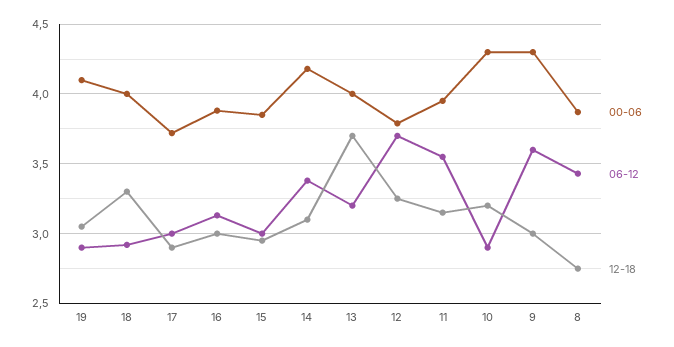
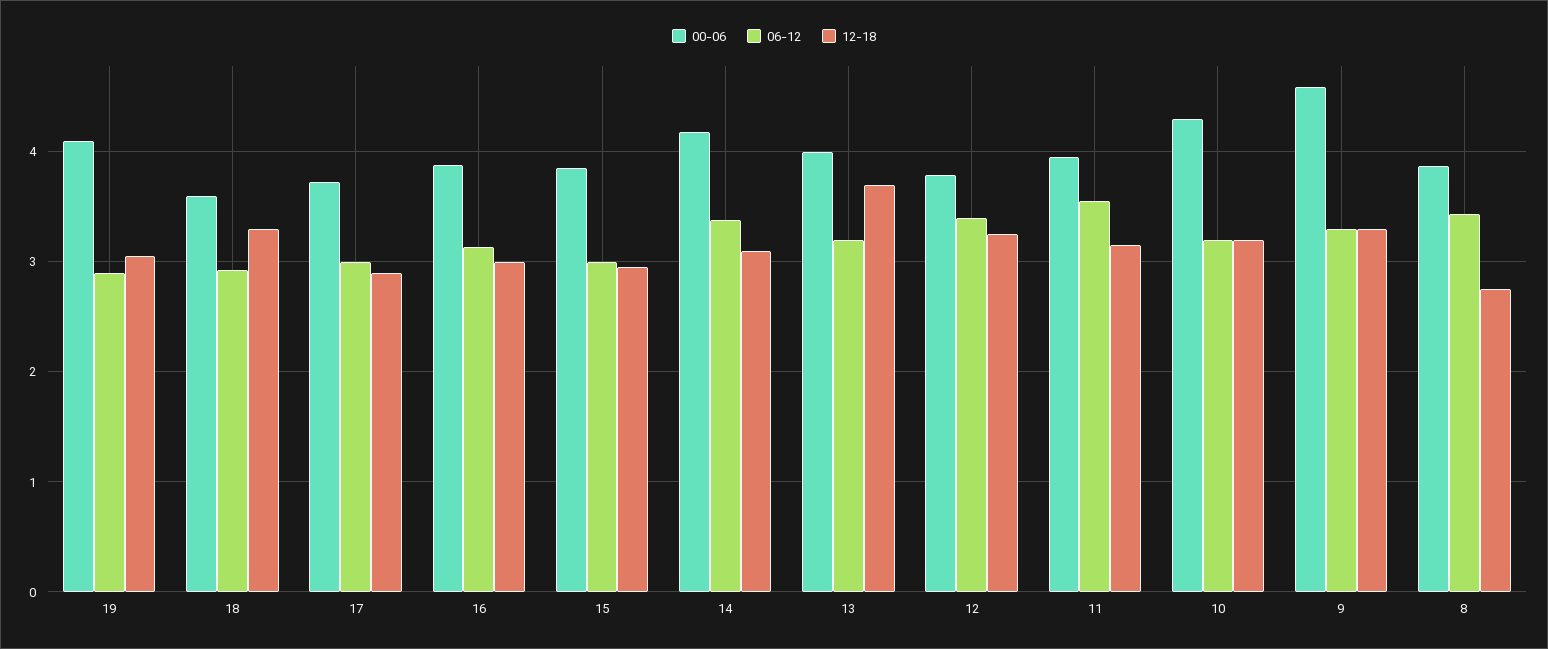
00-06, 18: 4 -> 3.6
06-12, 12: 3.7 -> 3.4
06-12, 10: 2.9 -> 3.2
00-06, 9: 4.3 -> 4.6
06-12, 9: 3.6 -> 3.3
12-18, 9: 3 -> 3.3

